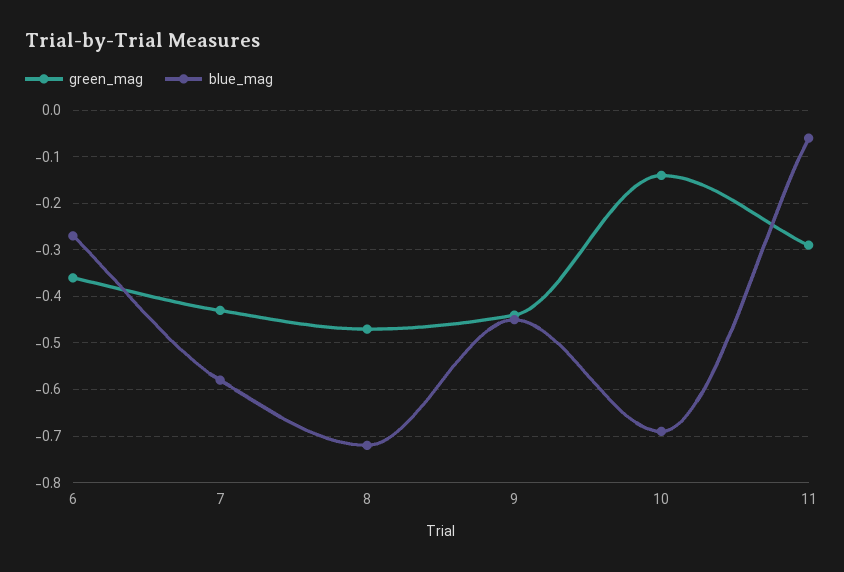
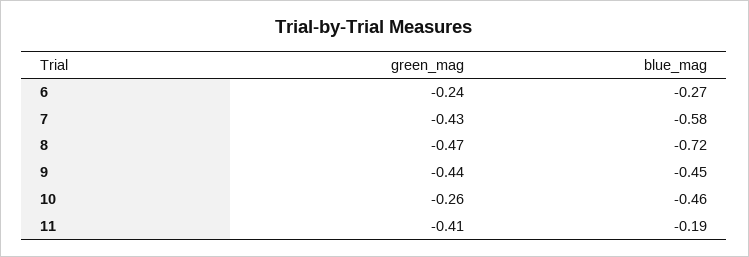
green_mag, 6: -0.35 -> -0.24
green_mag, 10: -0.15 -> -0.26
blue_mag, 10: -0.7 -> -0.46
green_mag, 11: -0.3 -> -0.41
blue_mag, 11: -0.05 -> -0.19

